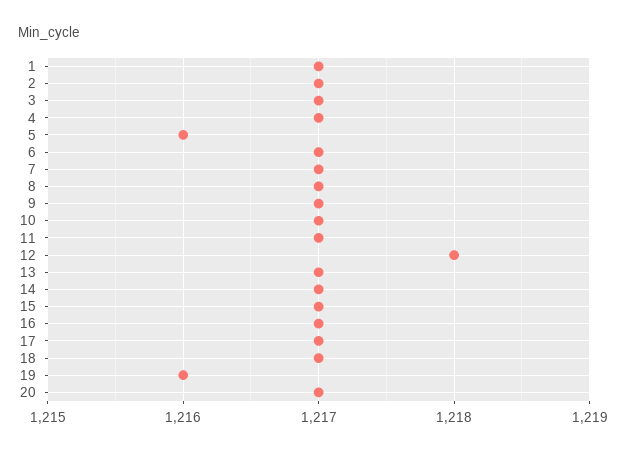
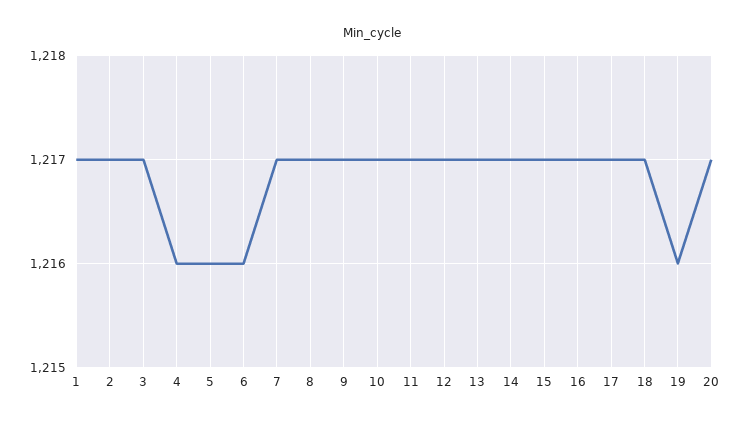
4: 1217 -> 1216
6: 1217 -> 1216
12: 1218 -> 1217

